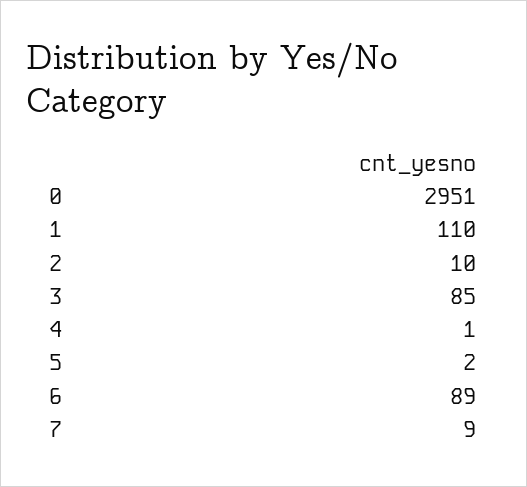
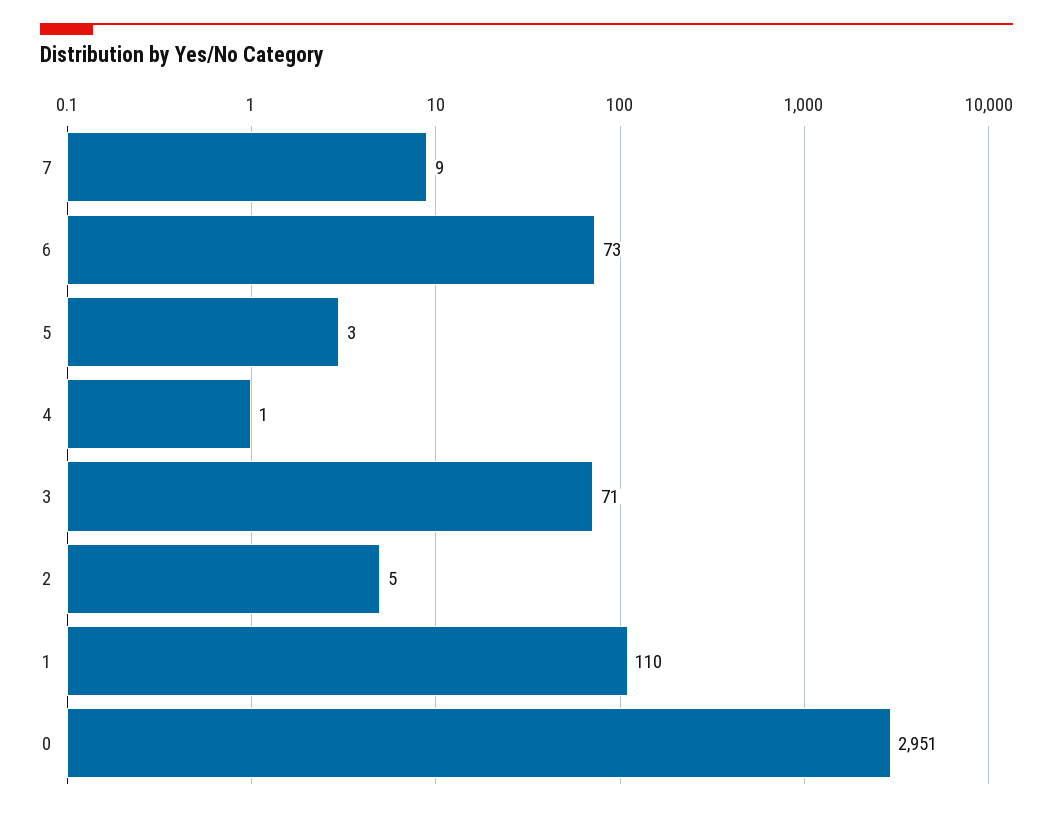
2: 10 -> 5
3: 85 -> 71
5: 2 -> 3
6: 89 -> 73

